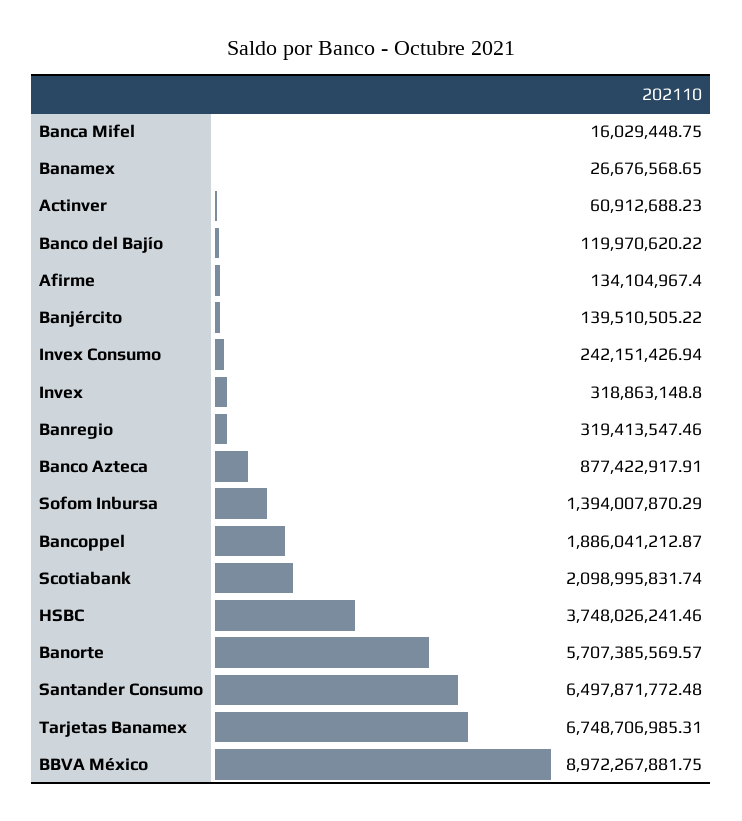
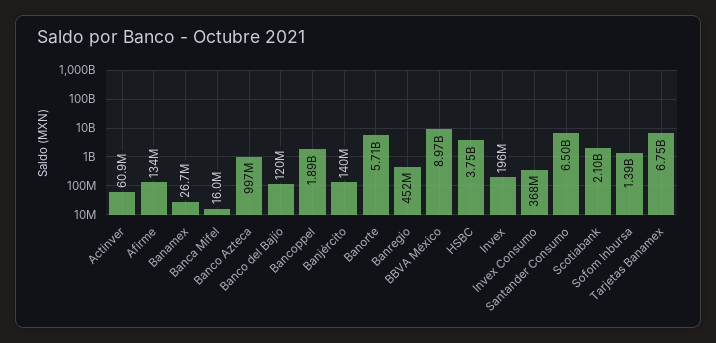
Invex Consumo: 242151426.94 -> 368000000
Invex: 318863148.8 -> 196000000
Banregio: 319413547.46 -> 452000000
Banco Azteca: 877422917.91 -> 997000000

